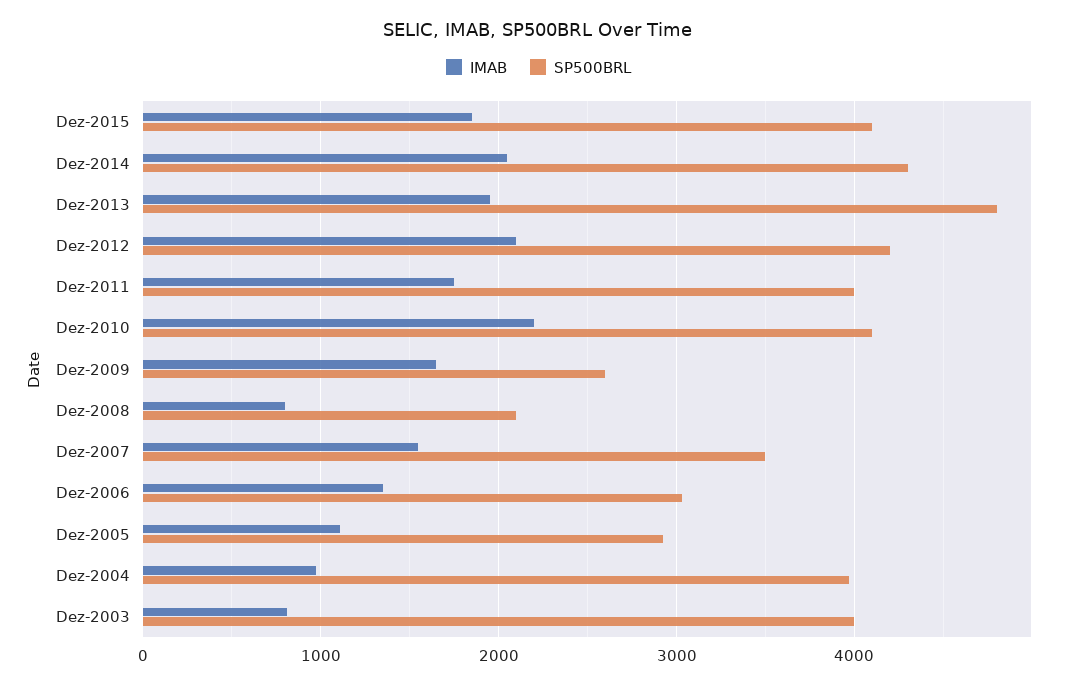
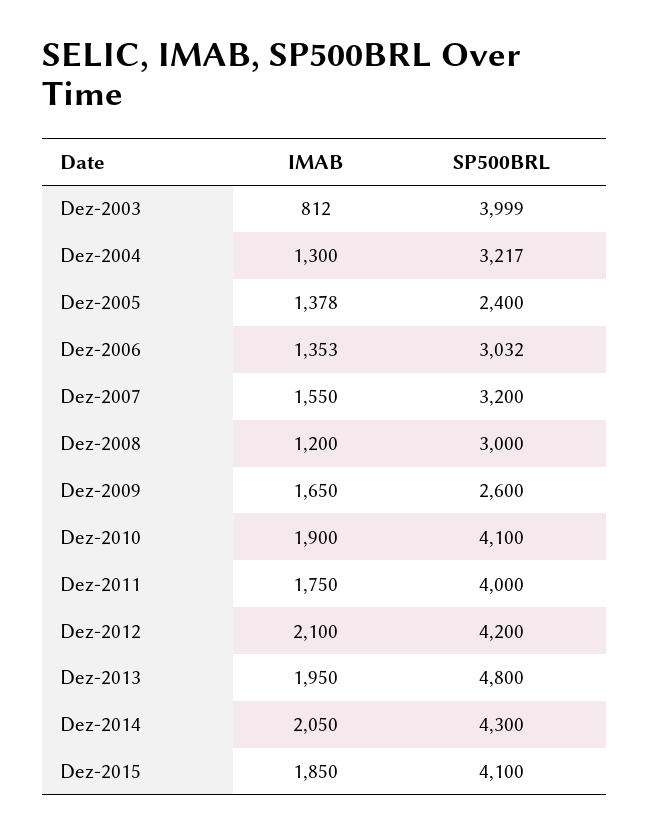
IMAB, Dez-2010: 2200 -> 1900
IMAB, Dez-2008: 800 -> 1200
SP500BRL, Dez-2008: 2100 -> 3000
SP500BRL, Dez-2007: 3500 -> 3200
IMAB, Dez-2005: 1100 -> 1378
SP500BRL, Dez-2005: 2900 -> 2400
IMAB, Dez-2004: 1000 -> 1300
SP500BRL, Dez-2004: 4000 -> 3217

